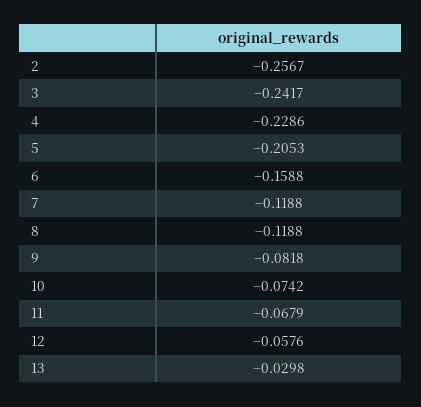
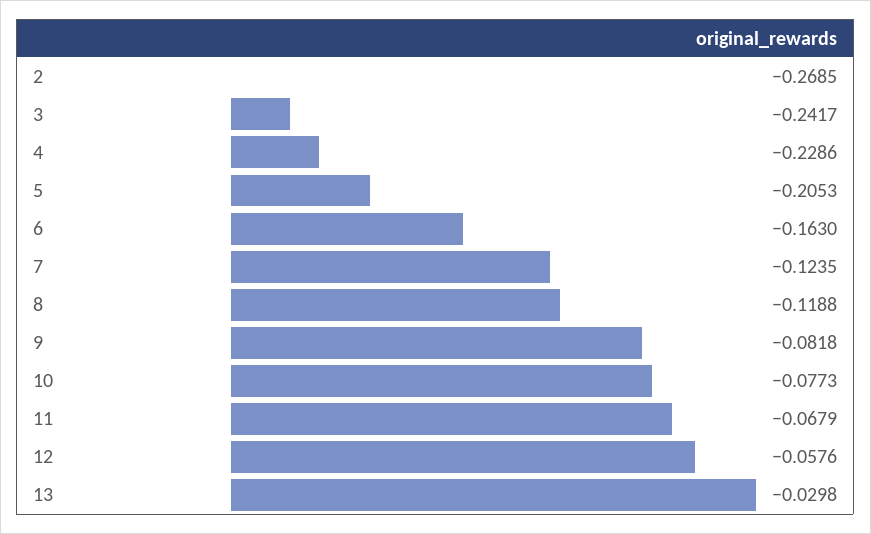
2: -0.2567 -> -0.2685
6: -0.1588 -> -0.163
7: -0.1188 -> -0.1235
10: -0.0742 -> -0.0773

